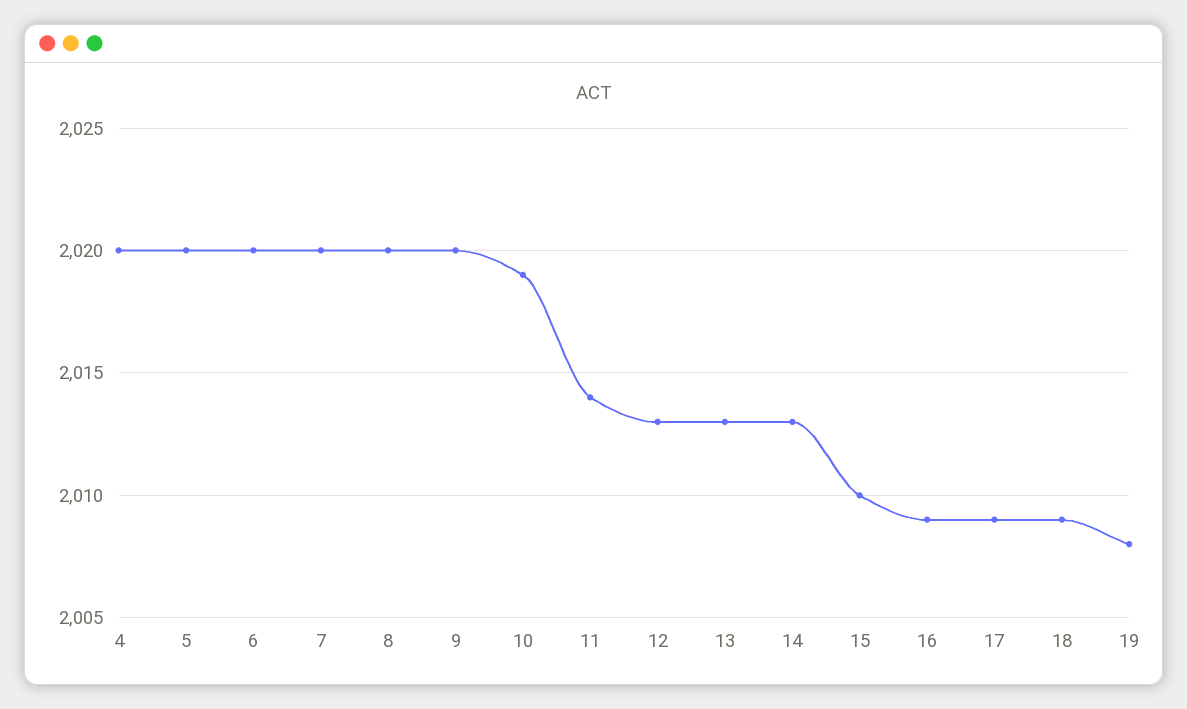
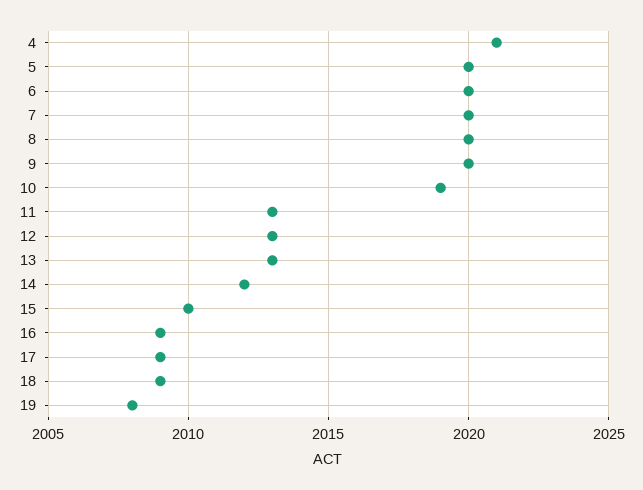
4: 2020 -> 2021
11: 2014 -> 2013
14: 2013 -> 2012

